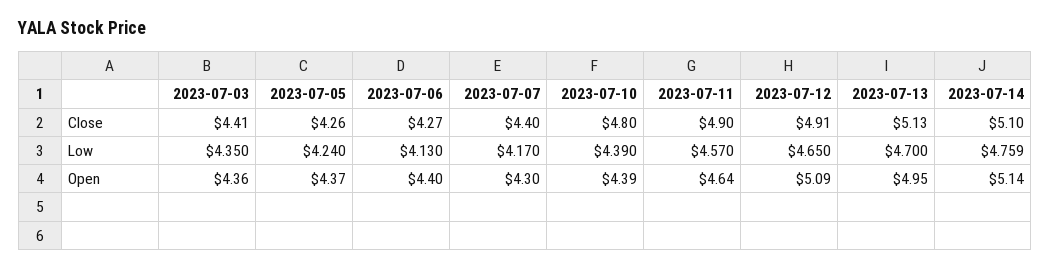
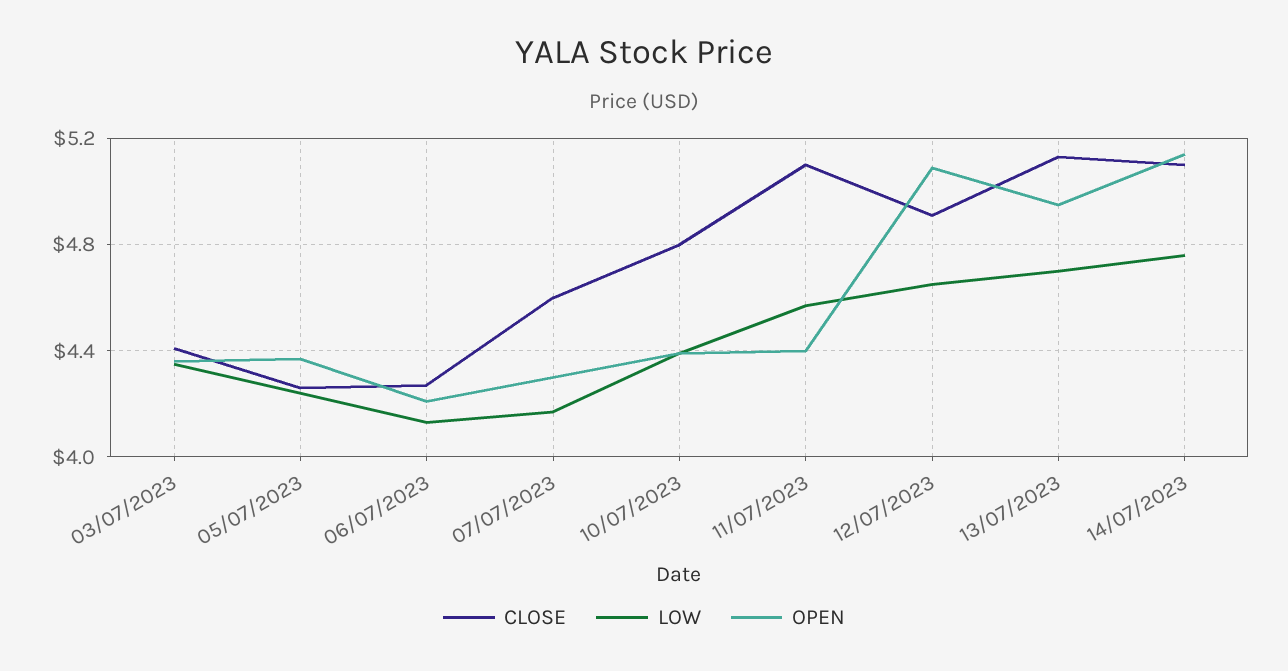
Close, 2023-07-07: 4.4 -> 4.6
Close, 2023-07-11: 4.9 -> 5.1
Open, 2023-07-06: 4.4 -> 4.2
Open, 2023-07-11: 4.64 -> 4.4

